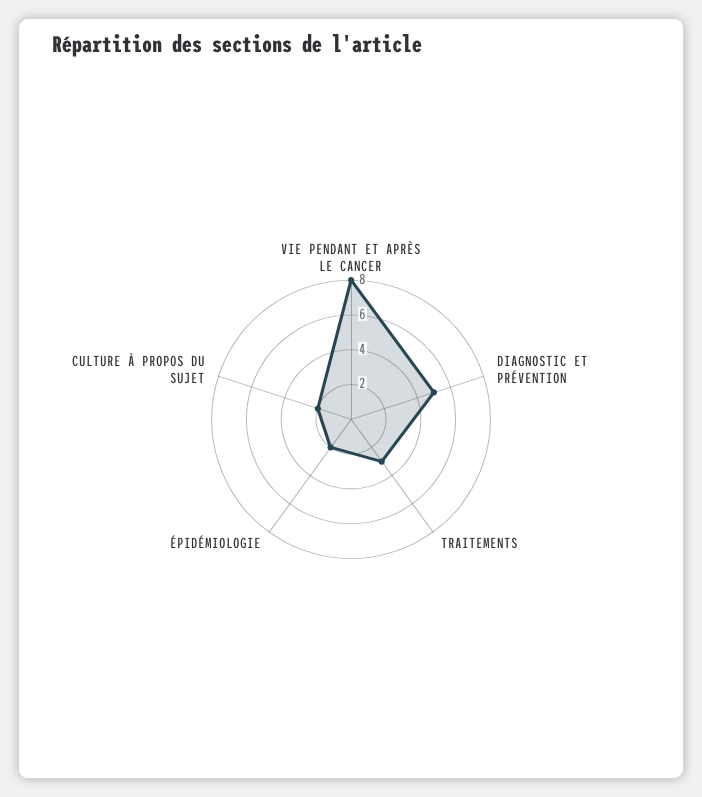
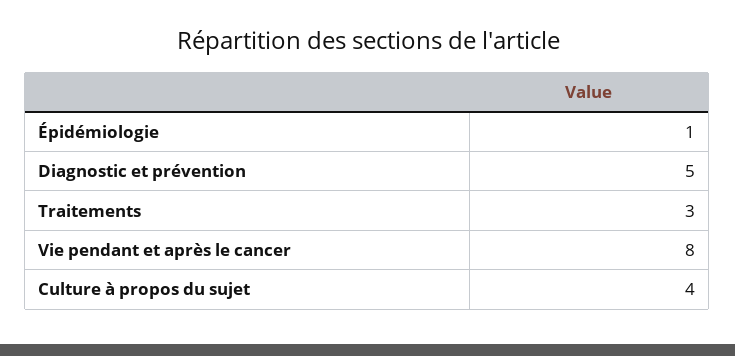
ÉPIDÉMIOLOGIE: 2 -> 1
CULTURE À PROPOS DU SUJET: 2 -> 4

